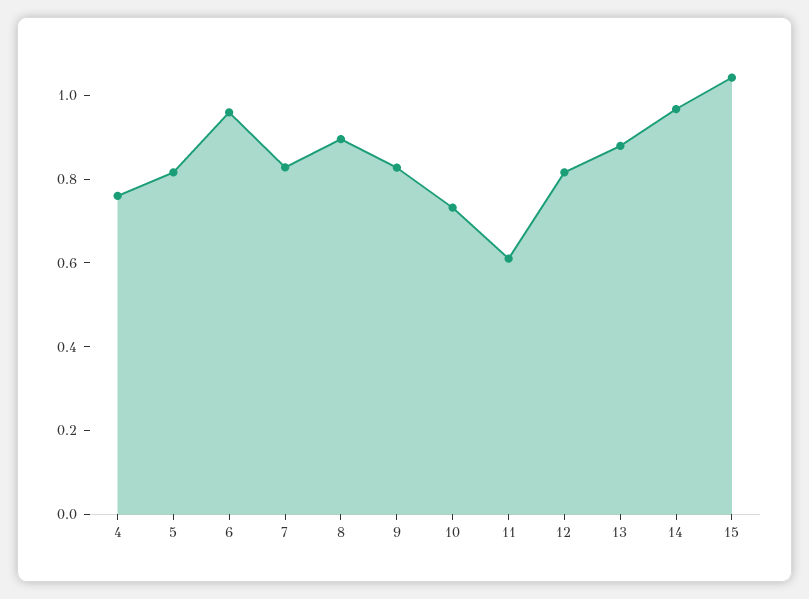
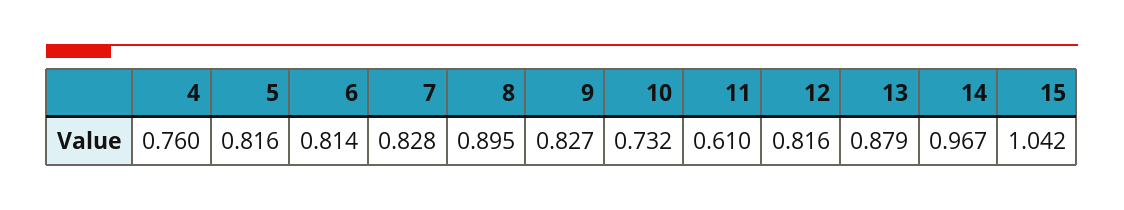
6: 0.95 -> 0.814

